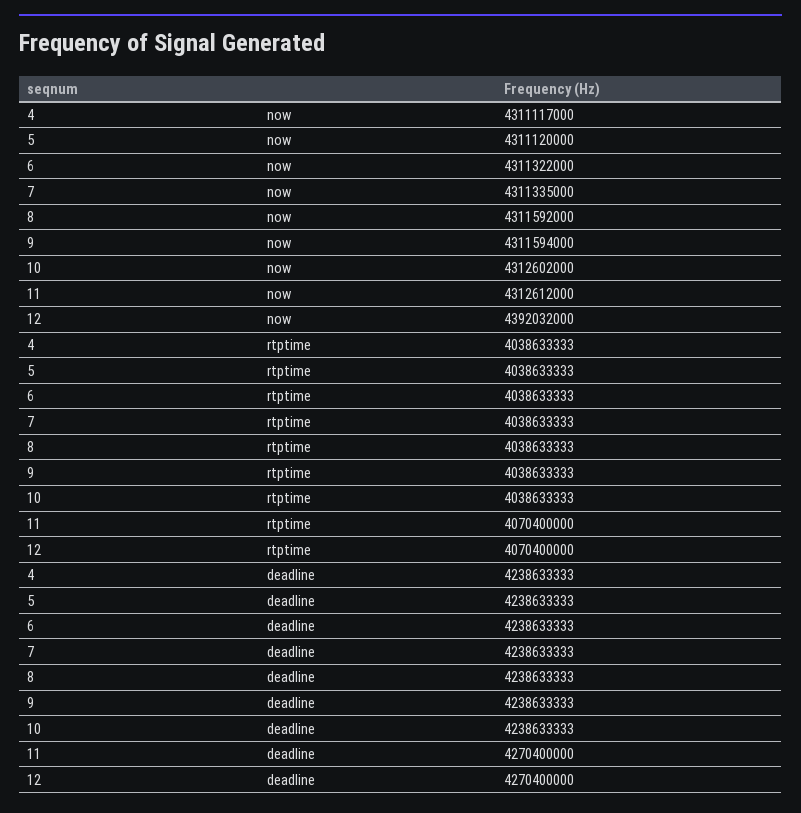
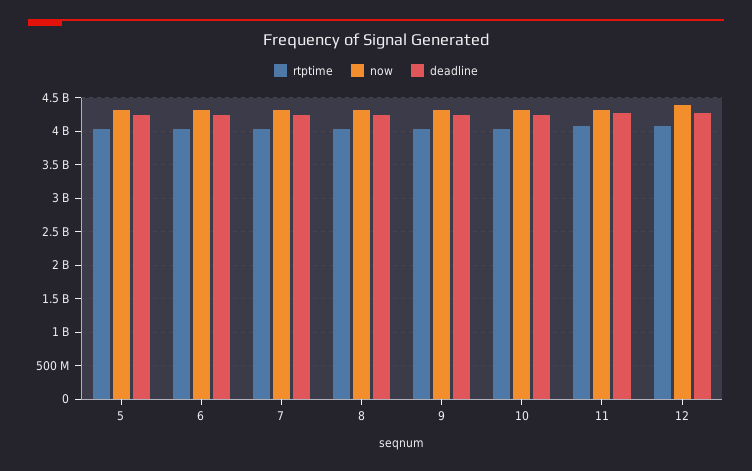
now, 4: 4311117000 -> none
rtptime, 4: 4038633333 -> none
deadline, 4: 4238633333 -> none

